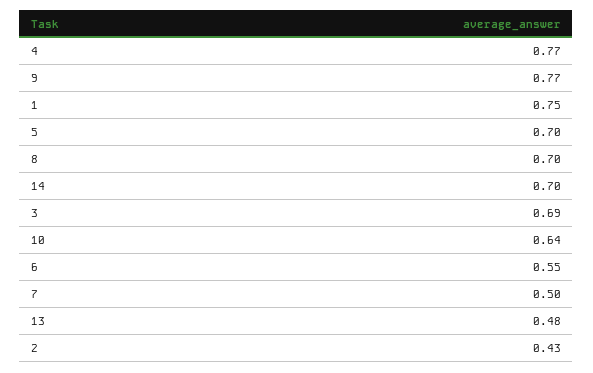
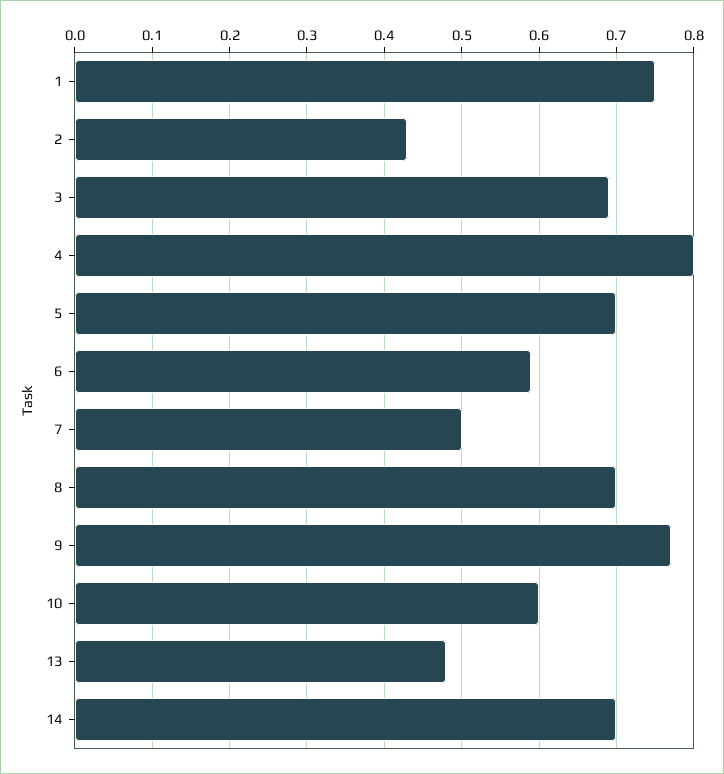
4: 0.77 -> 0.8
10: 0.64 -> 0.6
6: 0.55 -> 0.59

